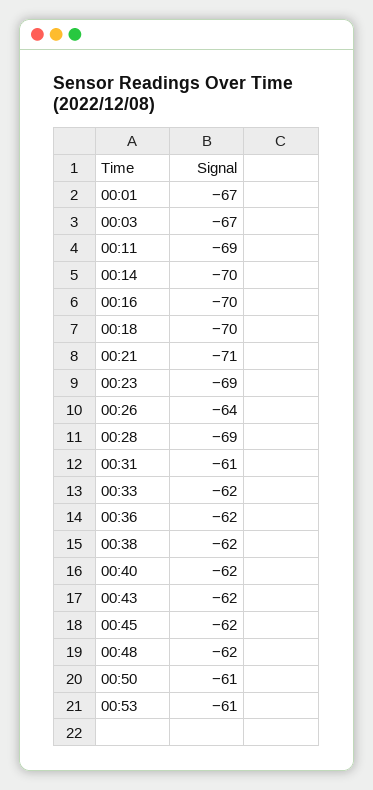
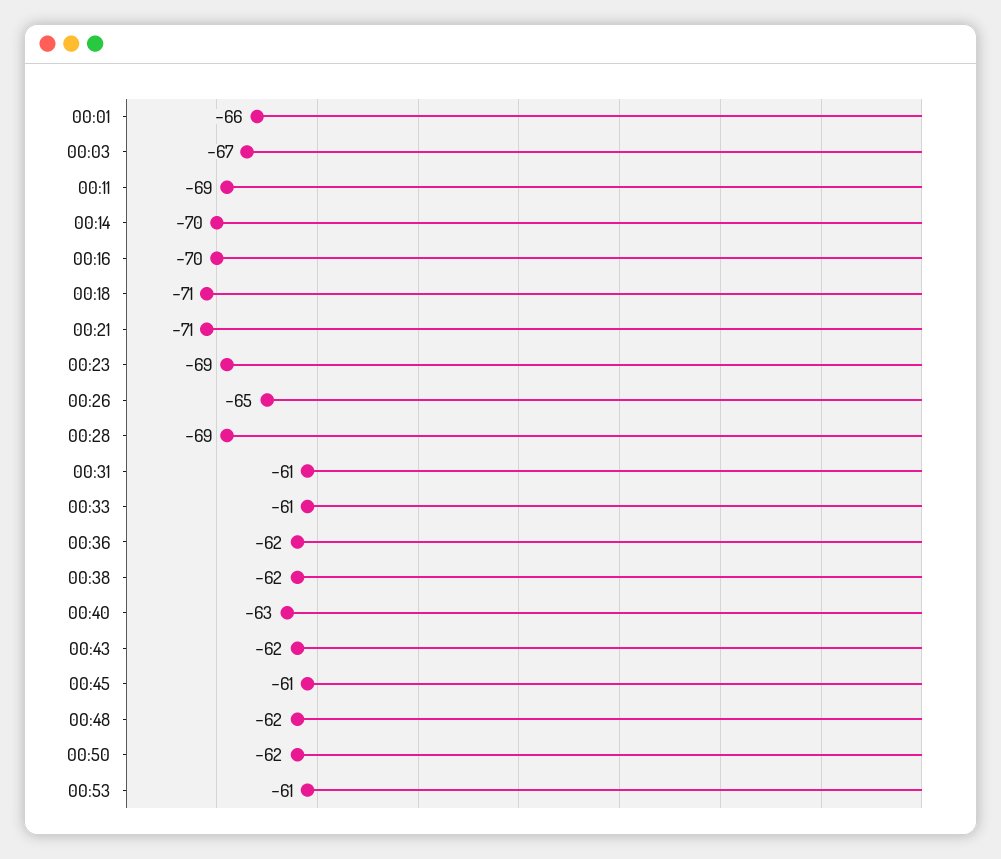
00:01: -67 -> -66
00:18: -70 -> -71
00:26: -64 -> -65
00:33: -62 -> -61
00:40: -62 -> -63
00:45: -62 -> -61
00:50: -61 -> -62

